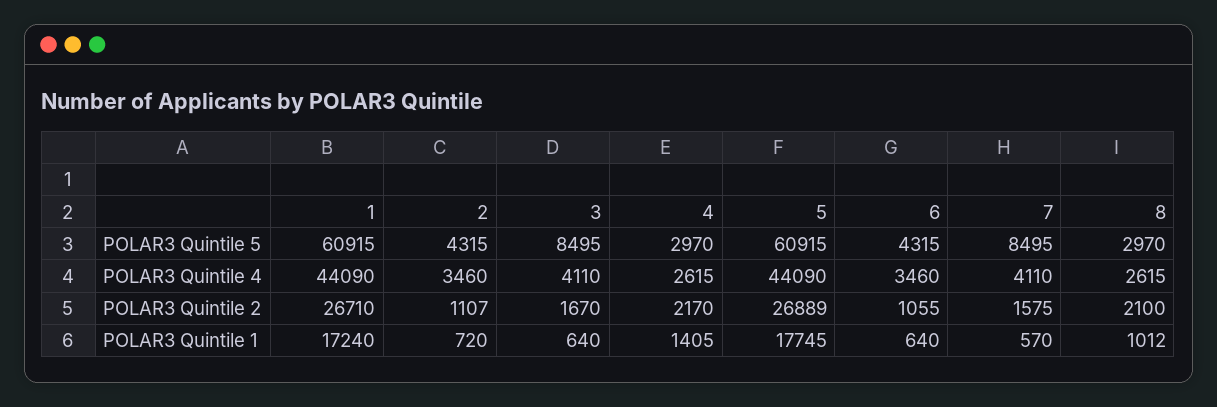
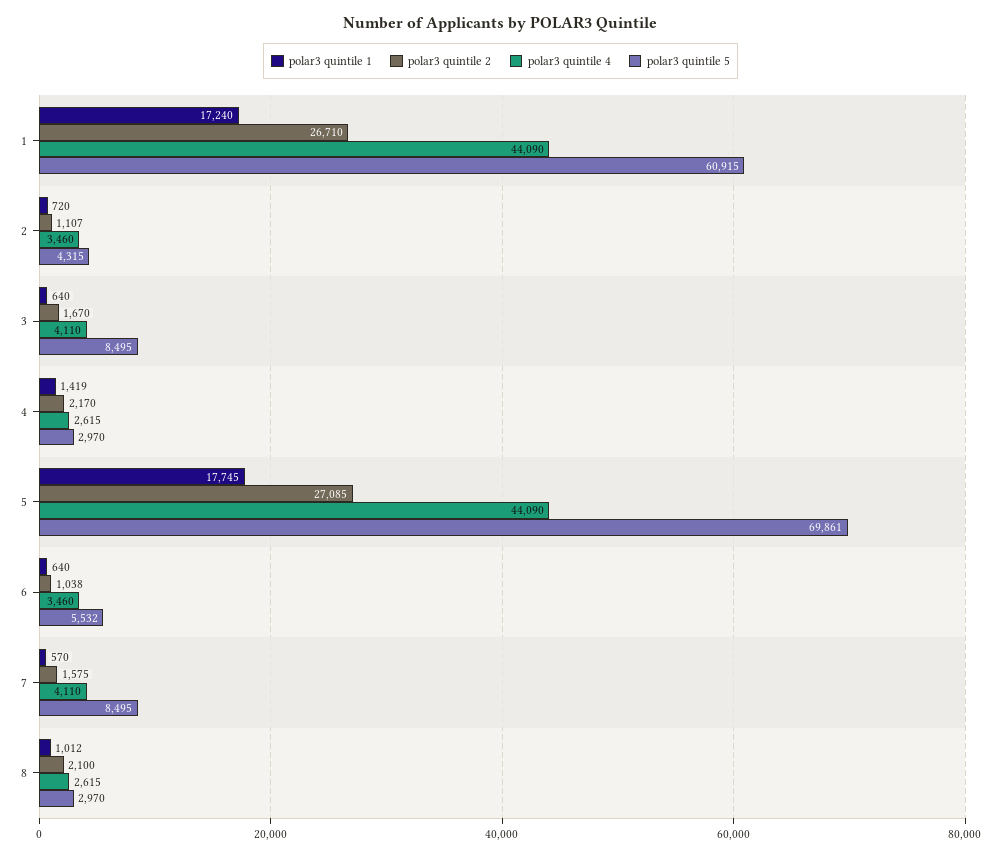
POLAR3 Quintile 5, 5: 60915 -> 69861
POLAR3 Quintile 5, 6: 4315 -> 5532
POLAR3 Quintile 2, 5: 26889 -> 27085
POLAR3 Quintile 2, 6: 1055 -> 1038
POLAR3 Quintile 1, 4: 1405 -> 1419

